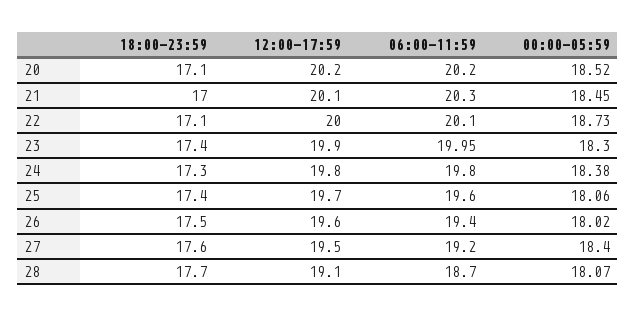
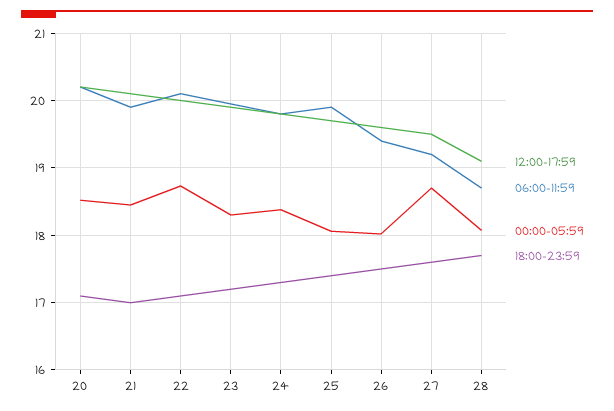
06:00-11:59, 21: 20.3 -> 19.9
18:00-23:59, 23: 17.4 -> 17.2
06:00-11:59, 25: 19.6 -> 19.9
00:00-05:59, 27: 18.4 -> 18.7

